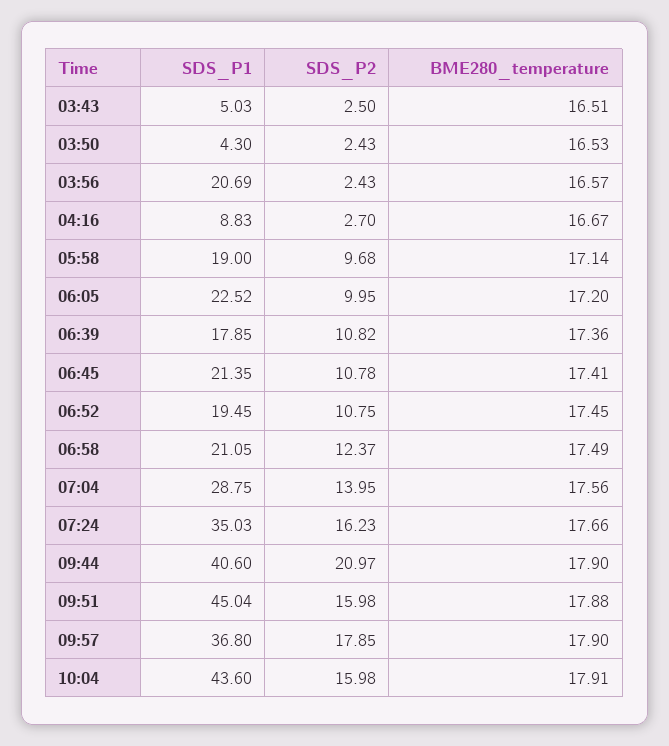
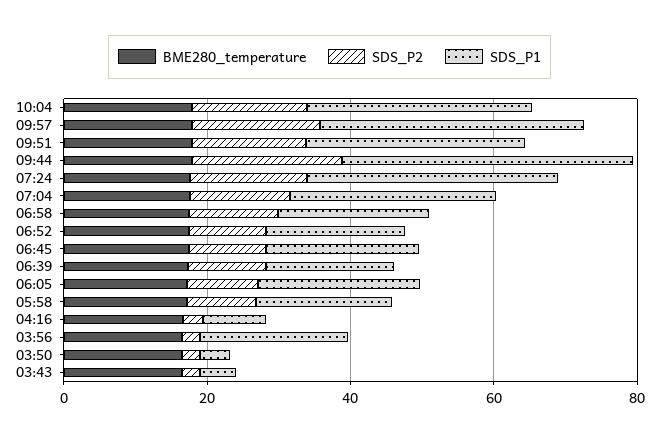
SDS_P1, 09:51: 45.04 -> 30
SDS_P1, 10:04: 43.6 -> 30

